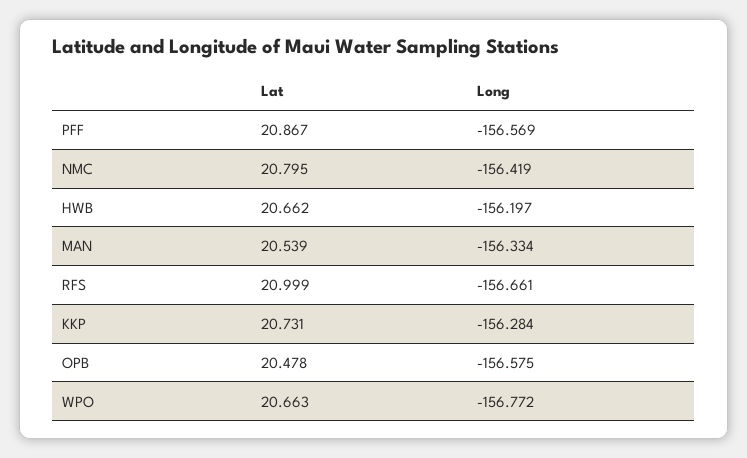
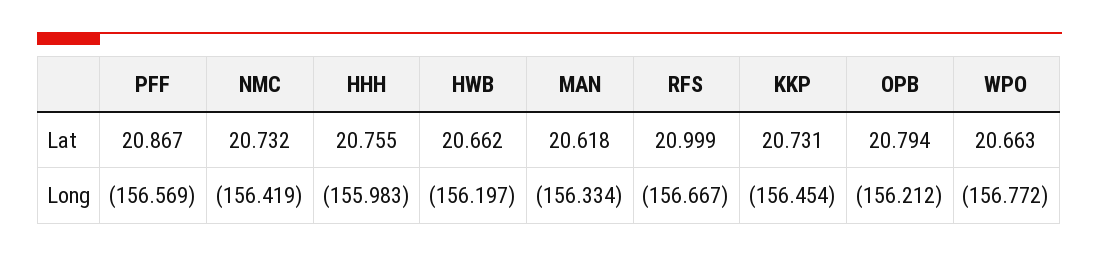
Lat, NMC: 20.795 -> 20.732
Lat, MAN: 20.539 -> 20.618
Long, RFS: -156.661 -> -156.667
Long, KKP: -156.284 -> -156.454
Lat, OPB: 20.478 -> 20.794
Long, OPB: -156.575 -> -156.212
Lat, HHH: none -> 20.755
Long, HHH: none -> -155.983

